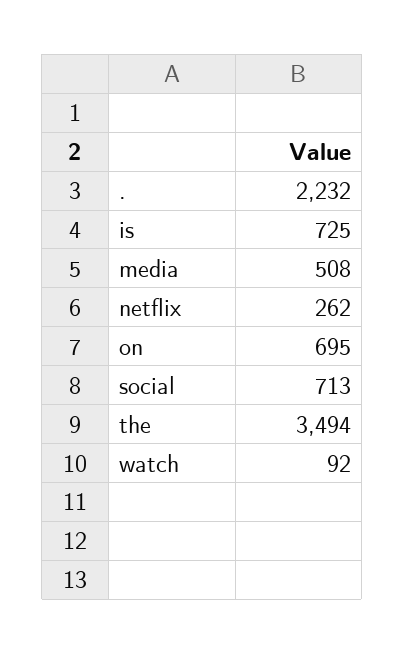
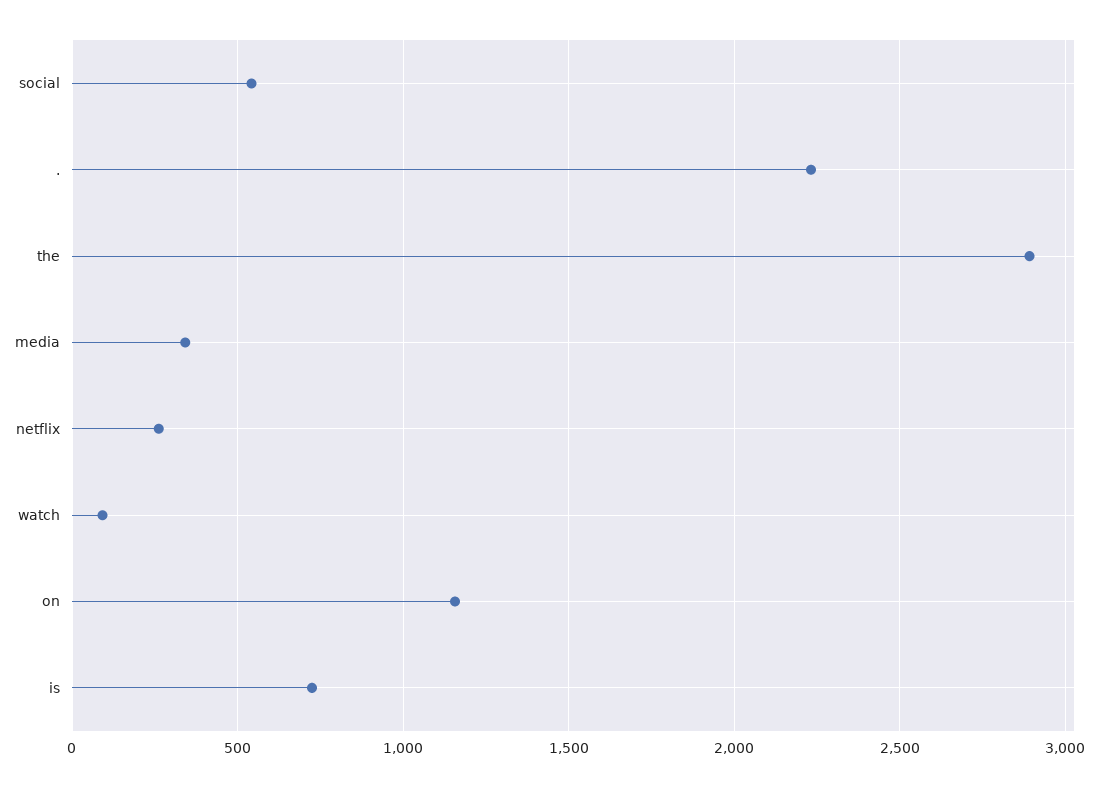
media: 508 -> 350
on: 695 -> 1150
social: 713 -> 550
the: 3494 -> 2900

